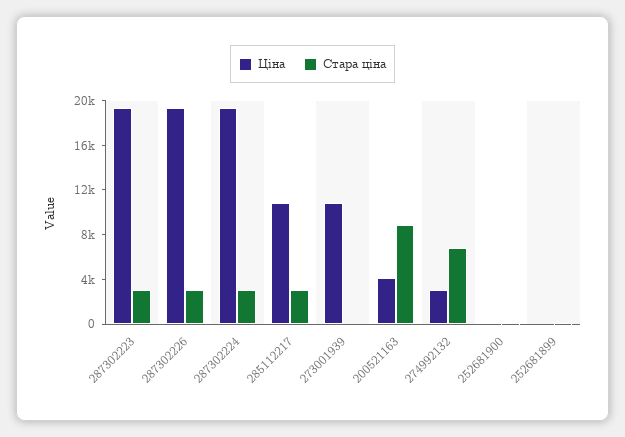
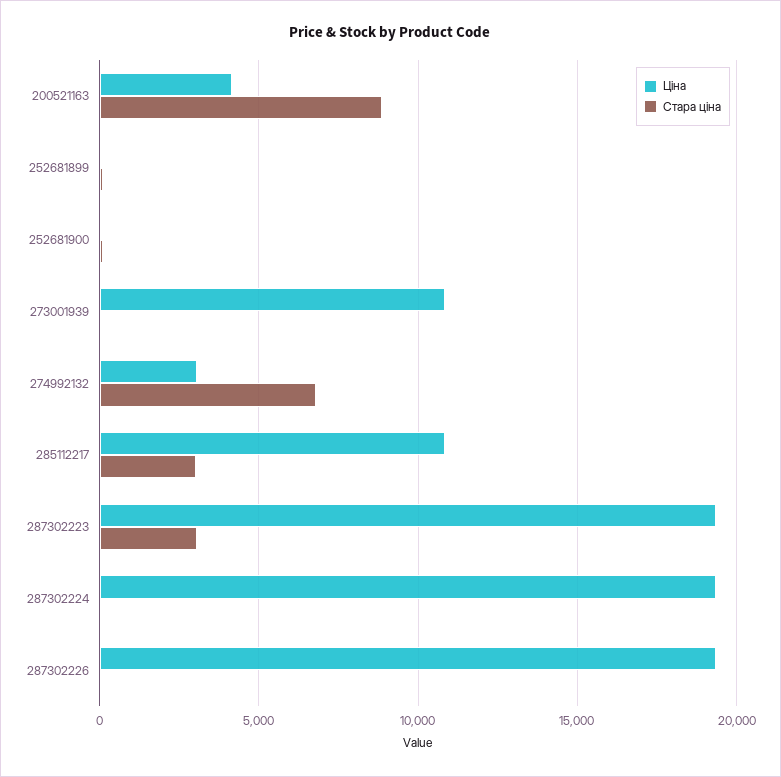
Стара ціна, 287302226: 3000 -> 0
Стара ціна, 287302224: 3000 -> 0

